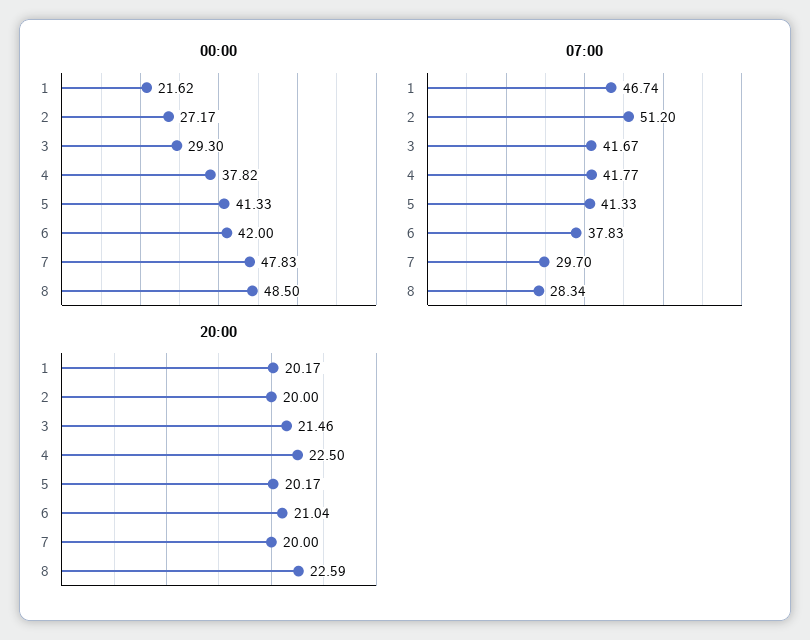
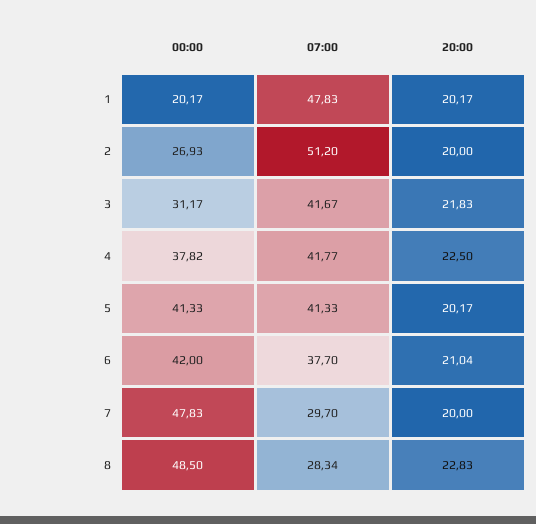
00:00, 1: 21.62 -> 20.17
00:00, 2: 27.17 -> 26.93
00:00, 3: 29.3 -> 31.17
07:00, 1: 46.74 -> 47.83
07:00, 6: 37.83 -> 37.7
20:00, 3: 21.46 -> 21.83
20:00, 8: 22.59 -> 22.83

